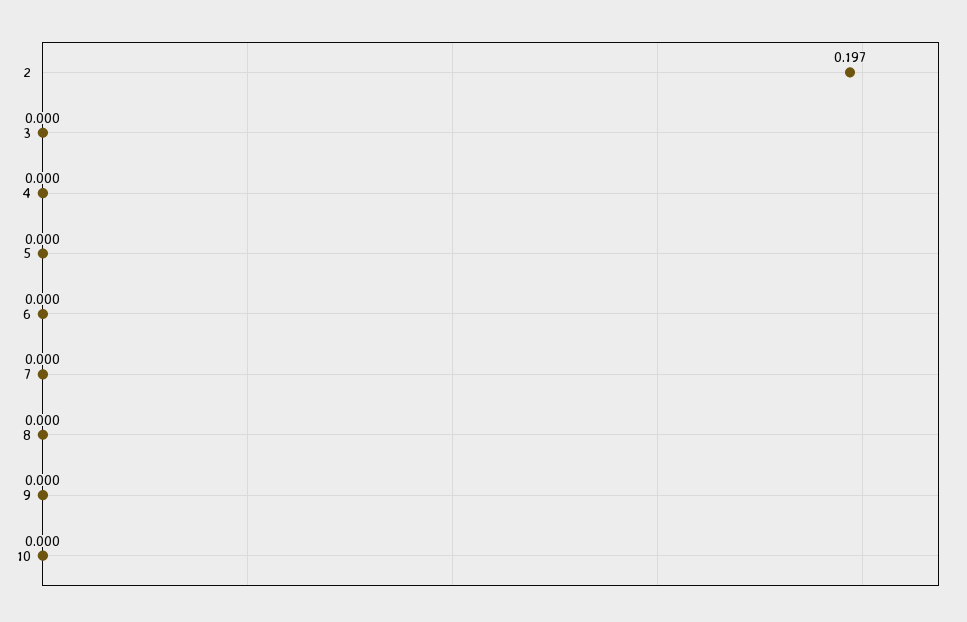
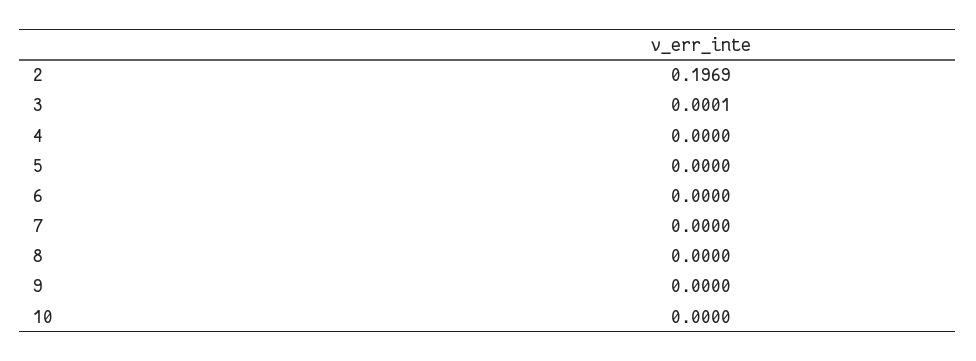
2: 0.197 -> 0.1969
3: 0 -> 0.0001

